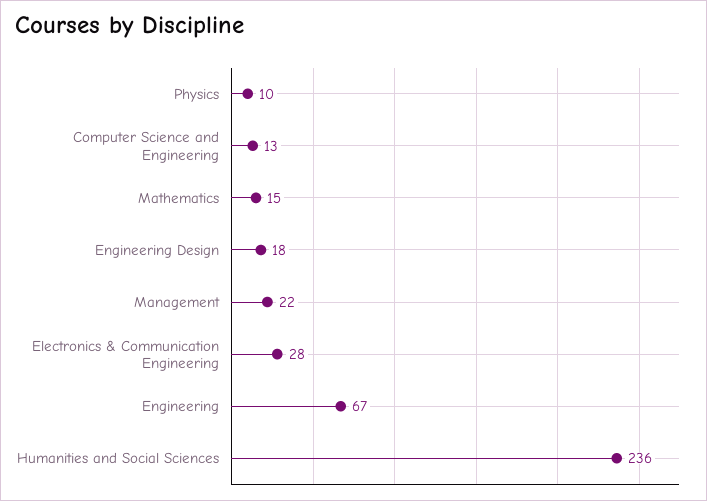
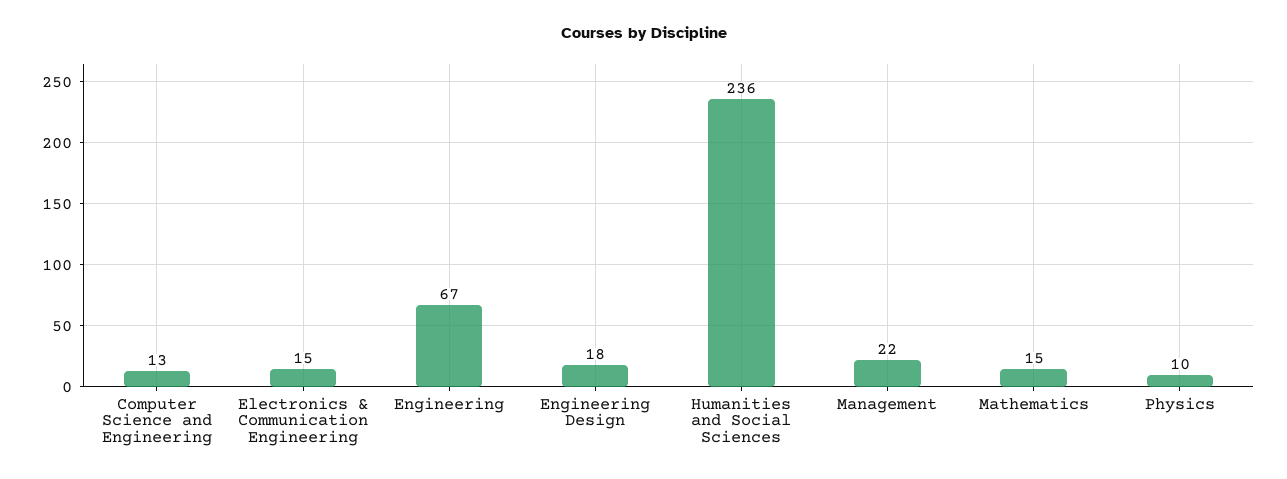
Electronics & Communication Engineering: 28 -> 15

